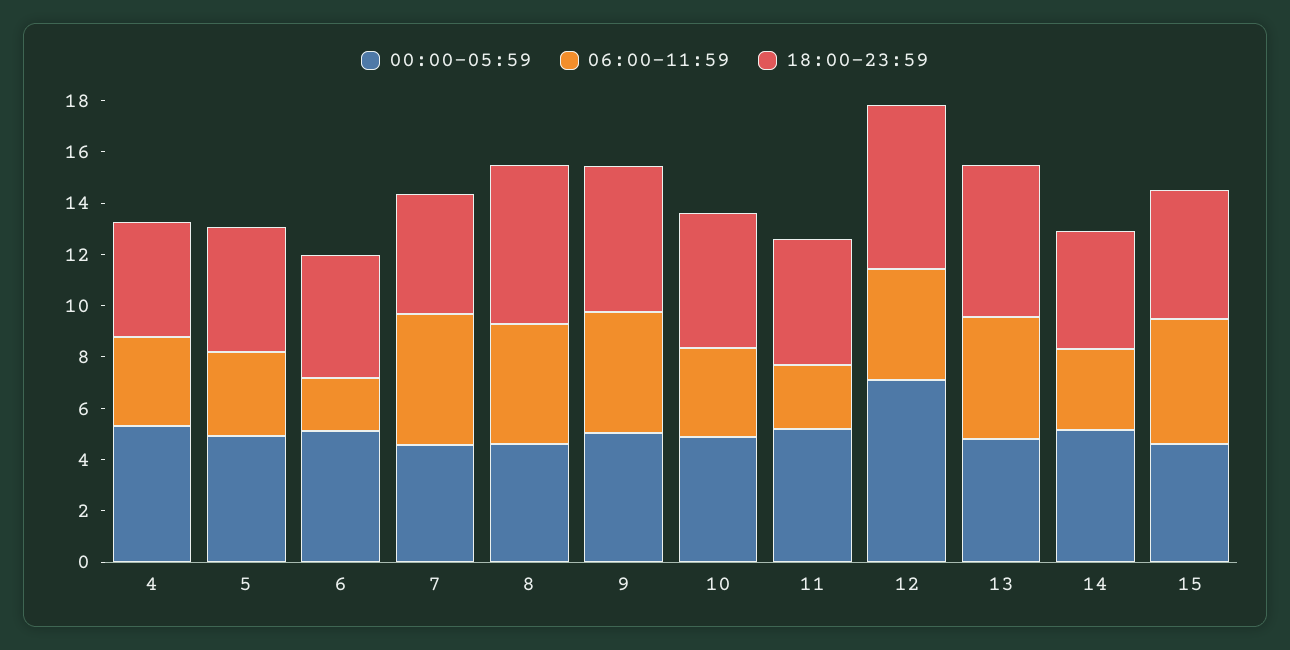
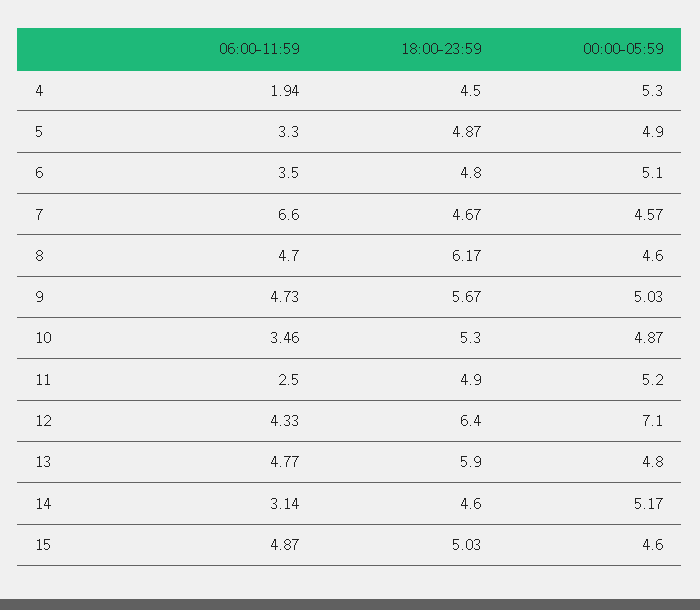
06:00-11:59, 4: 3.5 -> 1.94
06:00-11:59, 6: 2 -> 3.5
06:00-11:59, 7: 5 -> 6.6

